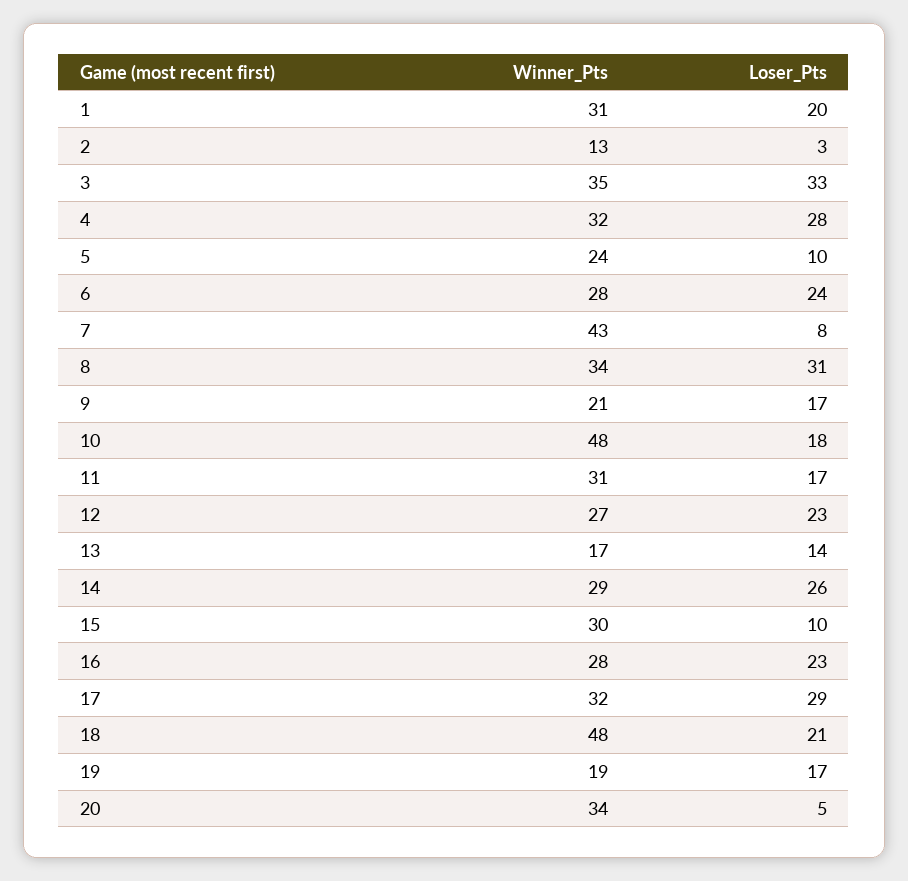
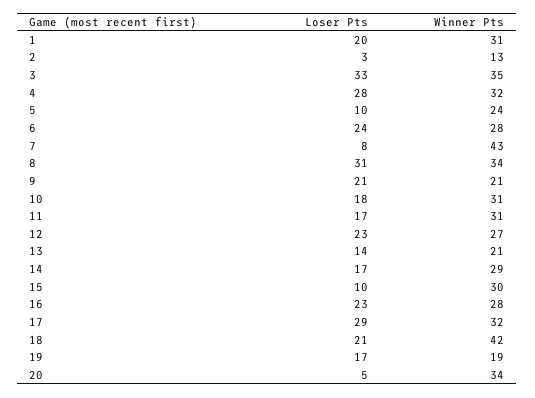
Loser_Pts, 9: 17 -> 21
Winner_Pts, 10: 48 -> 31
Winner_Pts, 13: 17 -> 21
Loser_Pts, 14: 26 -> 17
Winner_Pts, 18: 48 -> 42

